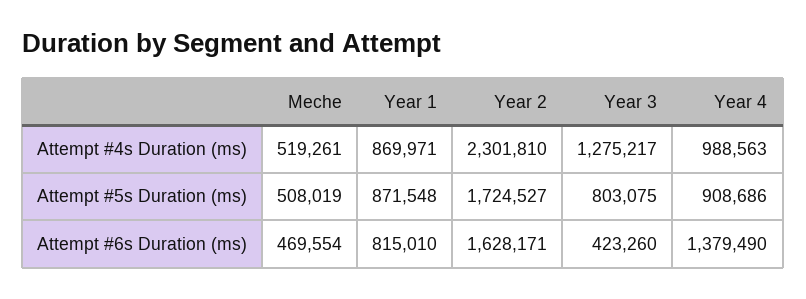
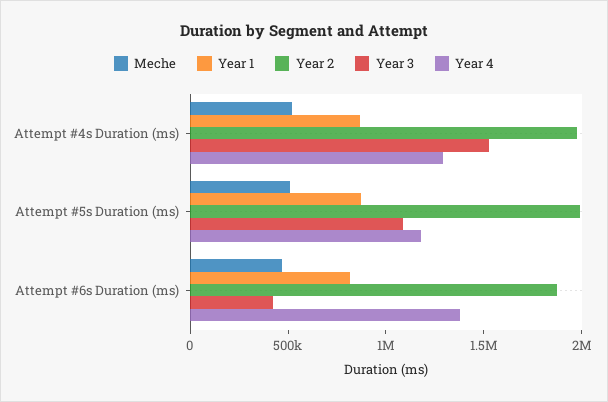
Year 2, Attempt #4s Duration (ms): 2301810 -> 2000000
Year 3, Attempt #4s Duration (ms): 1275217 -> 1500000
Year 4, Attempt #4s Duration (ms): 988563 -> 1300000
Year 2, Attempt #5s Duration (ms): 1724527 -> 2000000
Year 3, Attempt #5s Duration (ms): 803075 -> 1100000
Year 4, Attempt #5s Duration (ms): 908686 -> 1200000
Year 2, Attempt #6s Duration (ms): 1628171 -> 1900000

